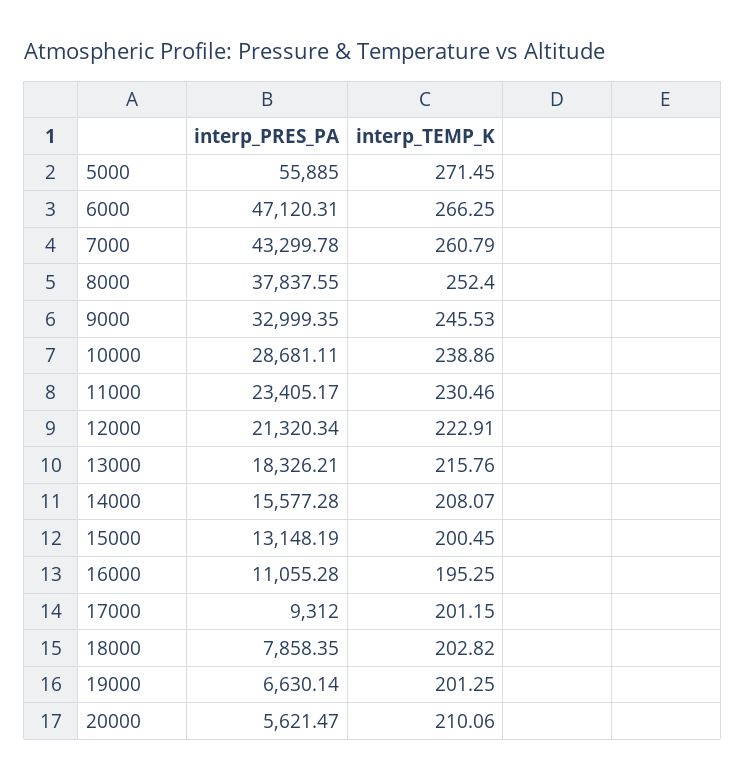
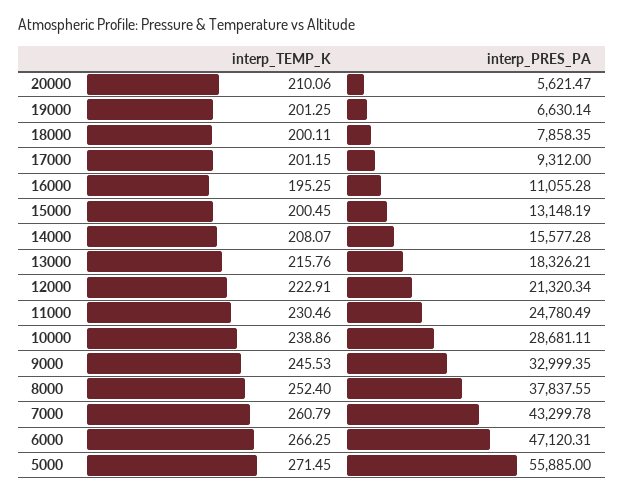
interp_PRES_PA, 11000: 23405.17 -> 24780.49
interp_TEMP_K, 18000: 202.82 -> 200.11

